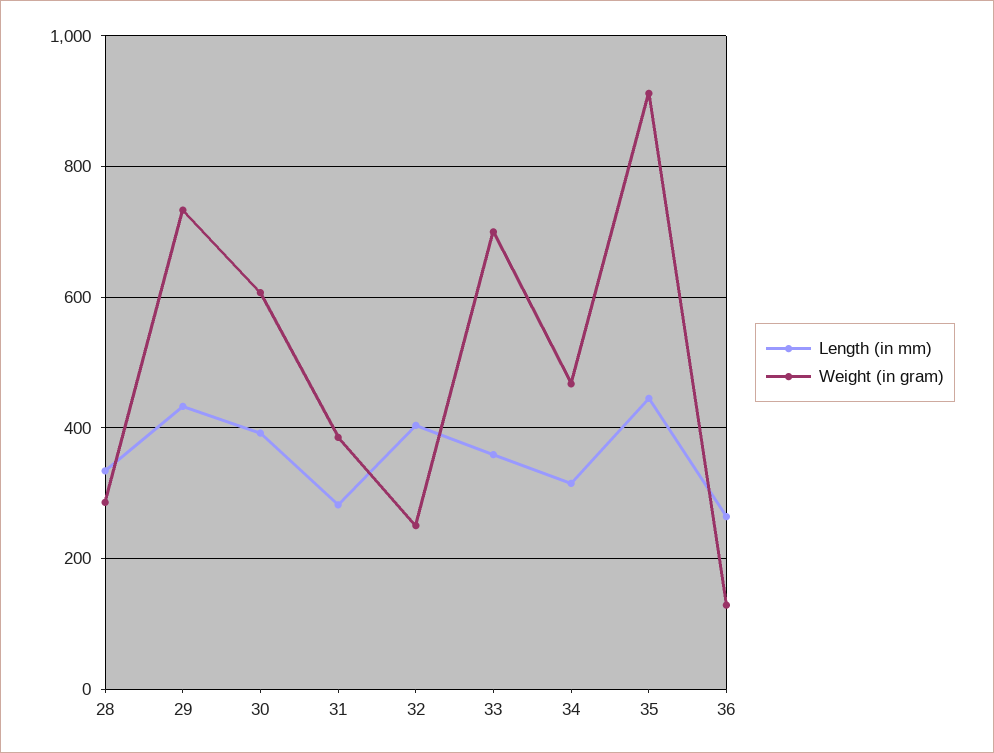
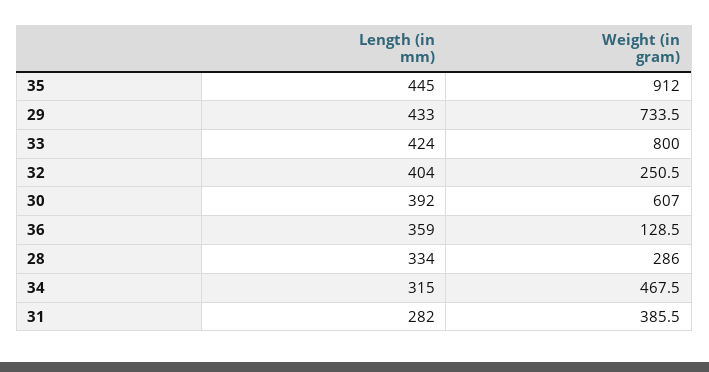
Length (in mm), 33: 360 -> 424
Weight (in gram), 33: 700 -> 800
Length (in mm), 36: 260 -> 359

